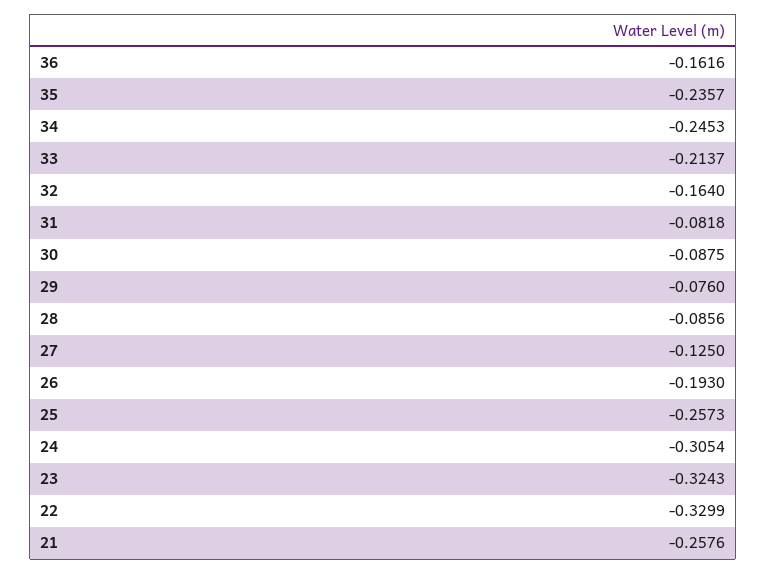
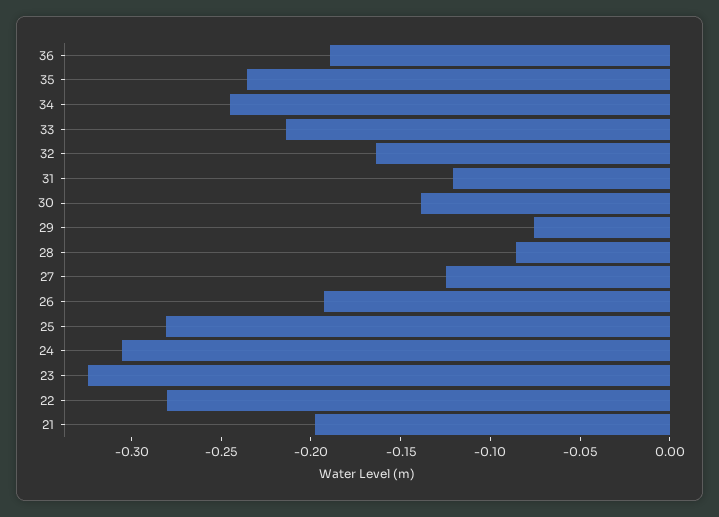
36: -0.1616 -> -0.19
31: -0.0818 -> -0.12
30: -0.0875 -> -0.14
25: -0.2573 -> -0.28
22: -0.3299 -> -0.28
21: -0.2576 -> -0.2

